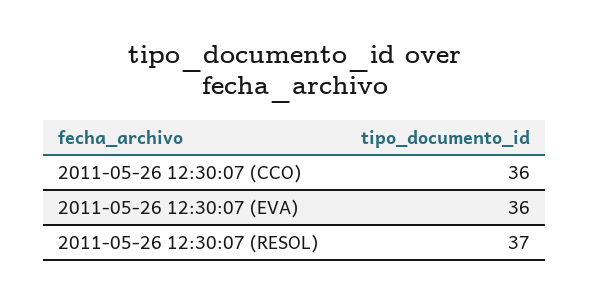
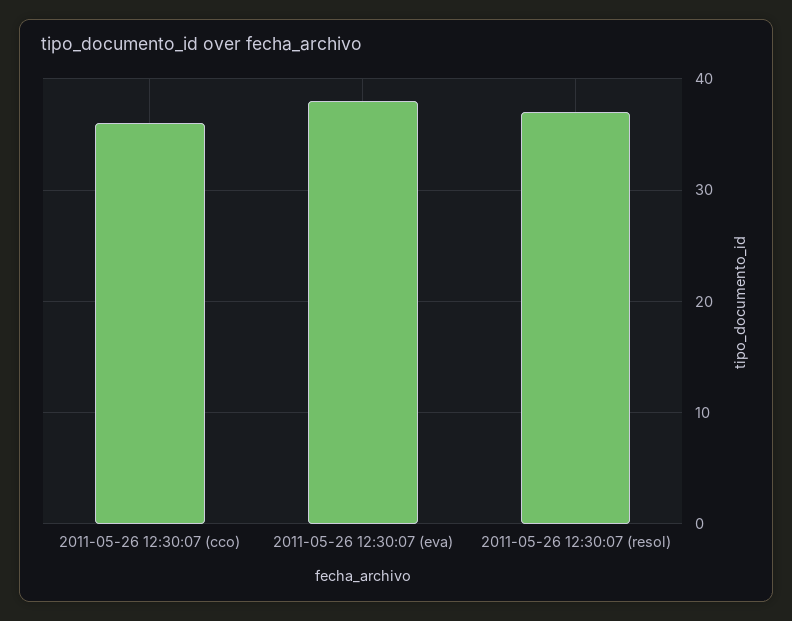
2011-05-26 12:30:07 (EVA): 36 -> 38

